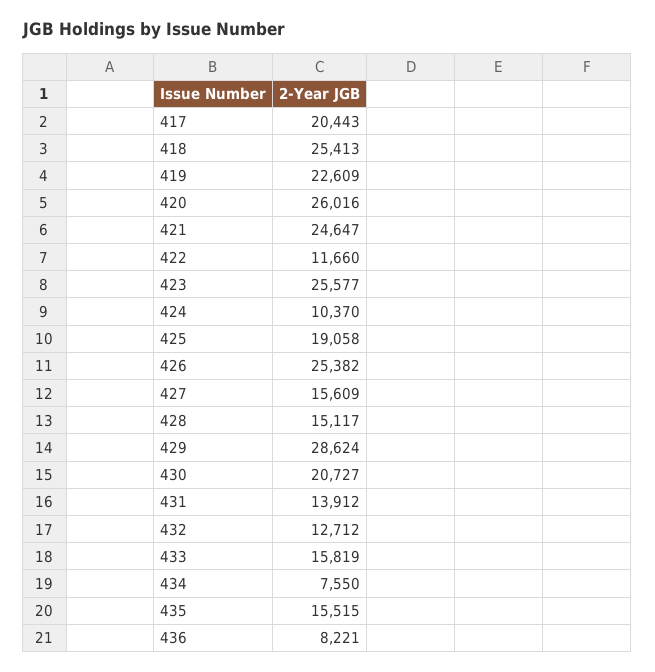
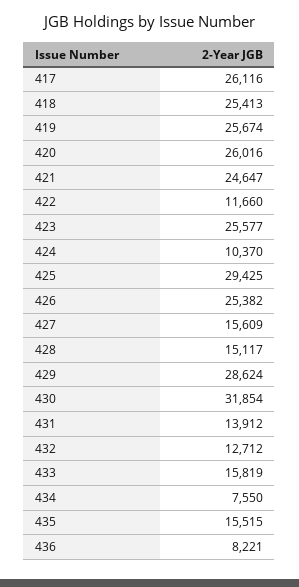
417: 20443 -> 26116
419: 22609 -> 25674
425: 19058 -> 29425
430: 20727 -> 31854

